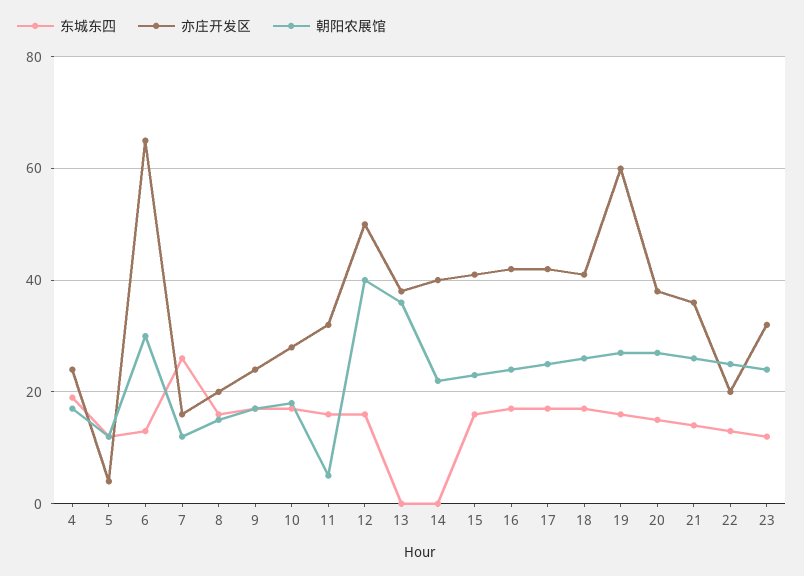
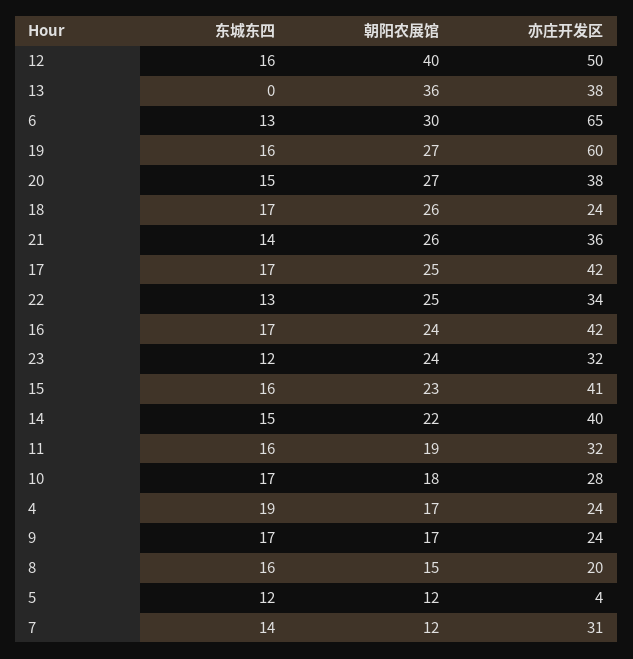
东城东四, 7: 25 -> 14
亦庄开发区, 7: 15 -> 31
朝阳农展馆, 11: 5 -> 19
东城东四, 14: 0 -> 15
亦庄开发区, 18: 40 -> 24
亦庄开发区, 22: 20 -> 34

